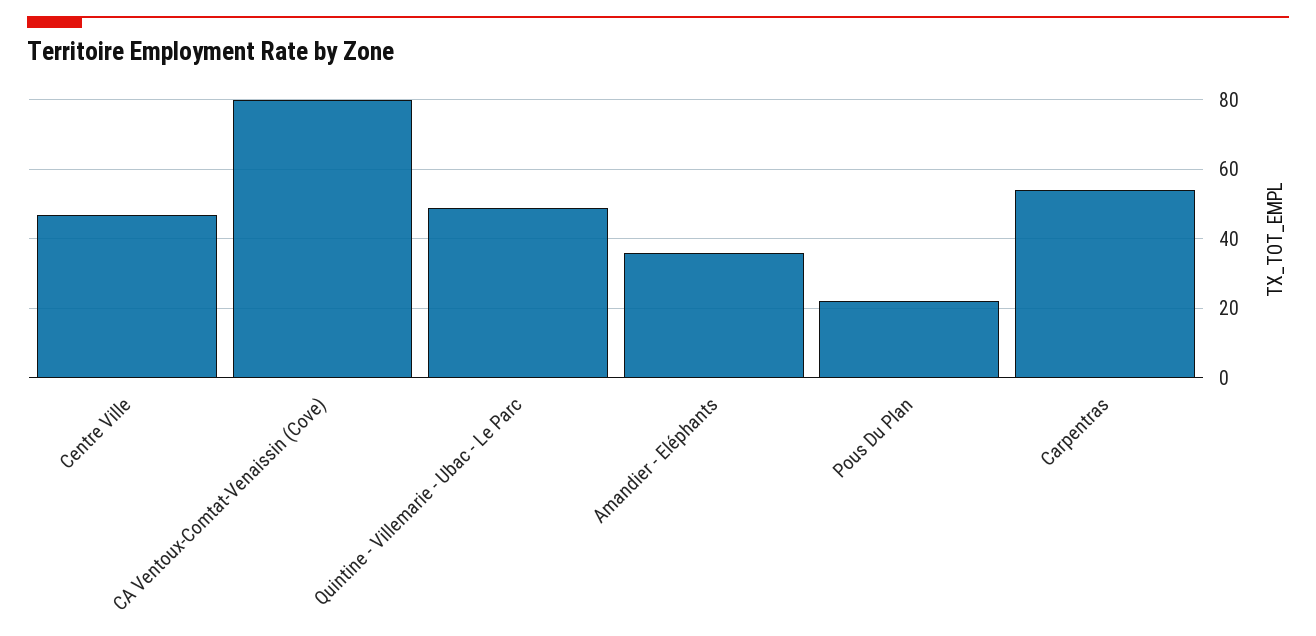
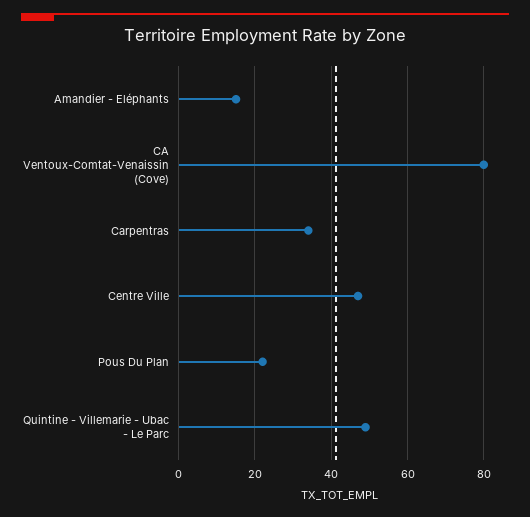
Amandier - Eléphants: 35 -> 15
Carpentras: 55 -> 35

